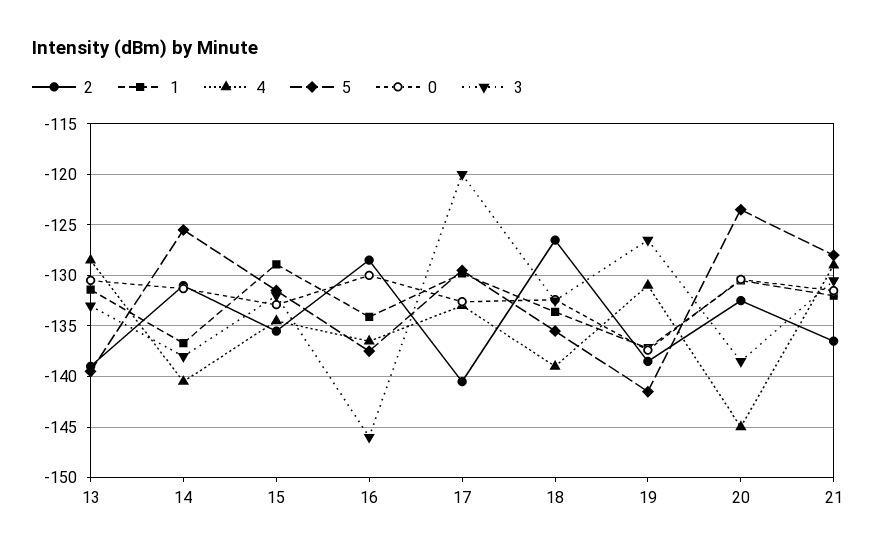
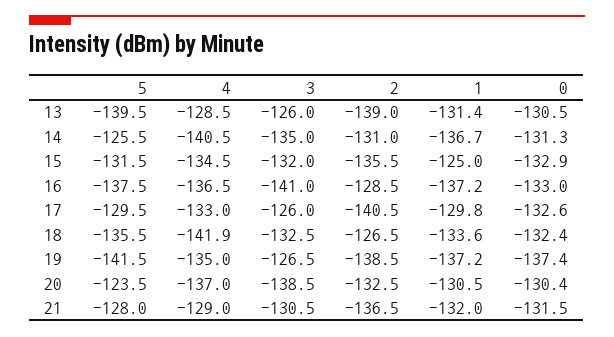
3, 13: -133 -> -126
3, 14: -138 -> -135
1, 15: -129 -> -125
1, 16: -134 -> -137.2
0, 16: -130 -> -133
3, 16: -146 -> -141
3, 17: -120 -> -126
4, 18: -139 -> -141.9
4, 19: -131 -> -135
4, 20: -145 -> -137

